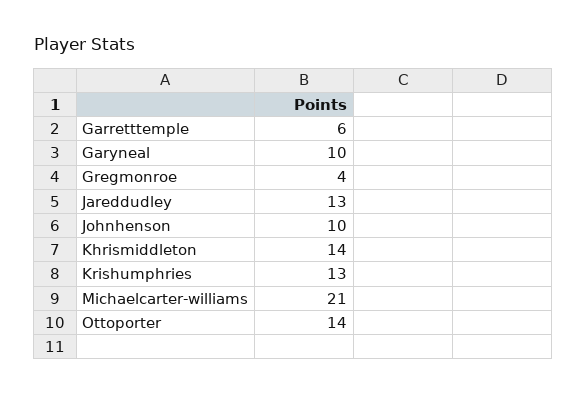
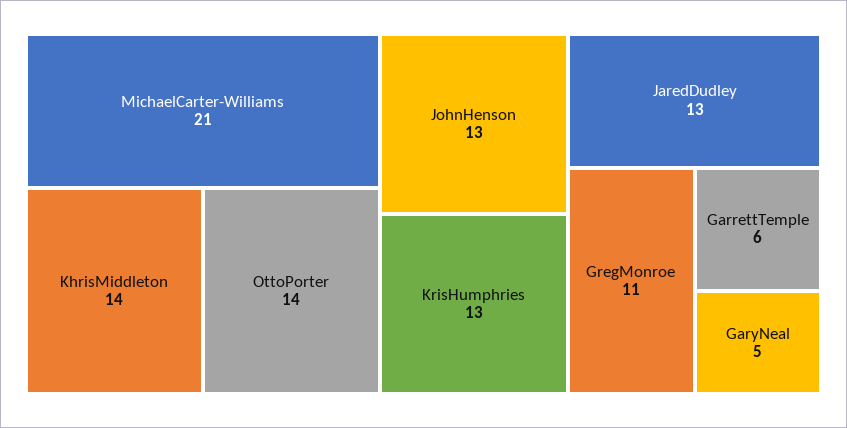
Garyneal: 10 -> 5
Gregmonroe: 4 -> 11
Johnhenson: 10 -> 13

